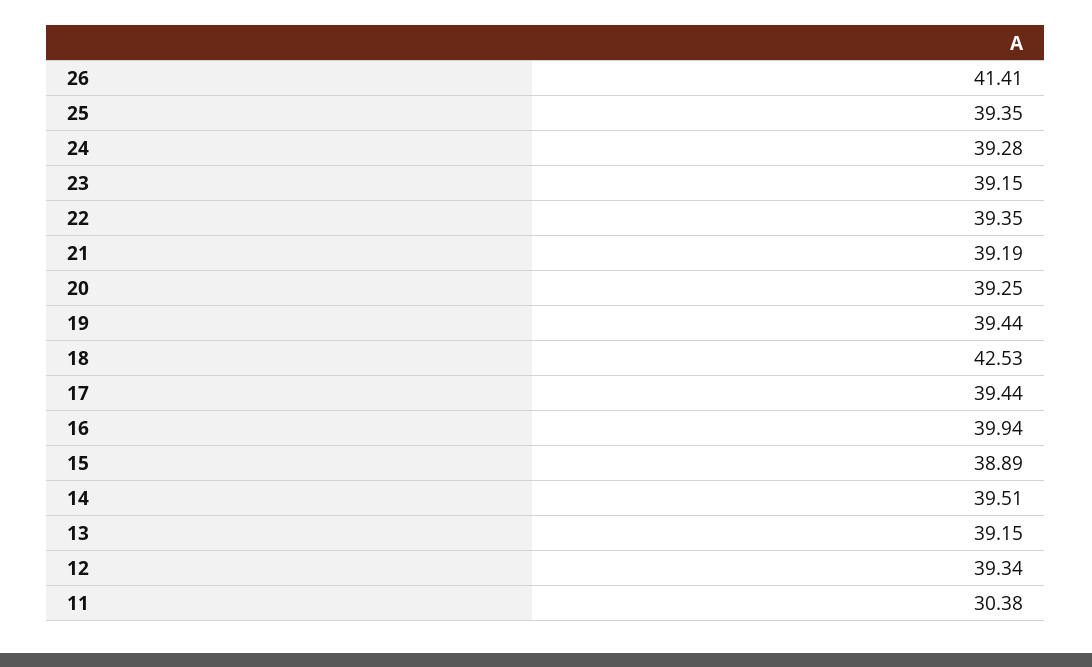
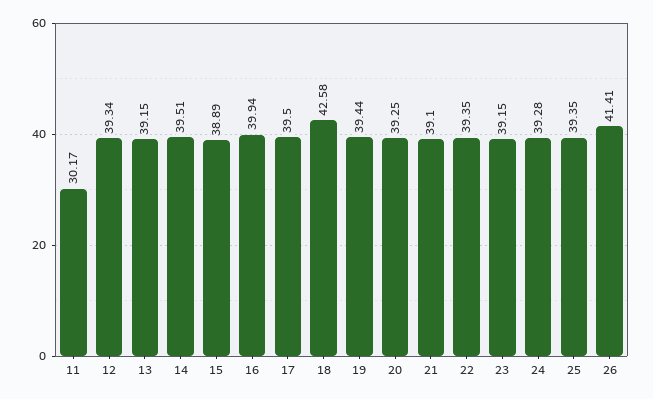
21: 39.19 -> 39.1
18: 42.53 -> 42.58
17: 39.44 -> 39.5
11: 30.38 -> 30.17

